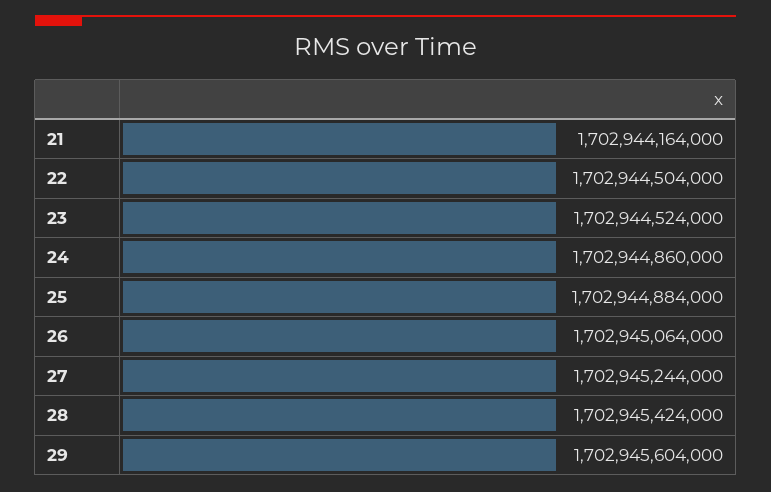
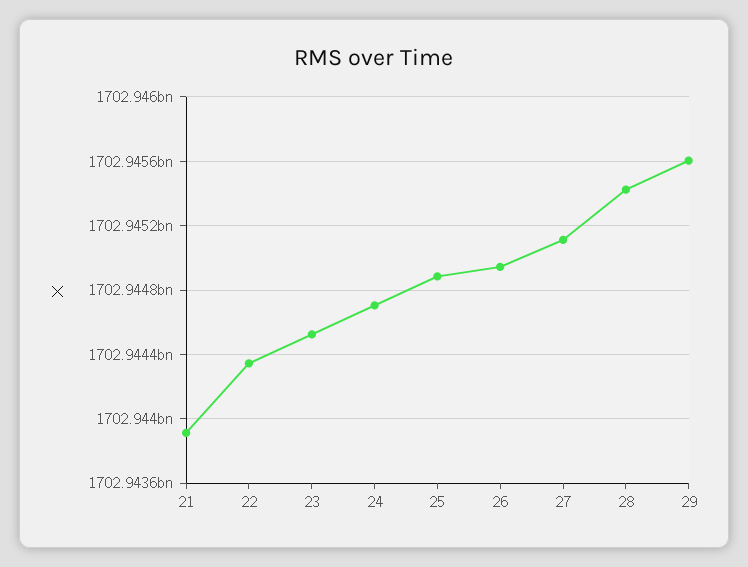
21: 1702944164000 -> 1702943900000
22: 1702944504000 -> 1702944350000
24: 1702944860000 -> 1702944700000
26: 1702945064000 -> 1702944950000
27: 1702945244000 -> 1702945100000

